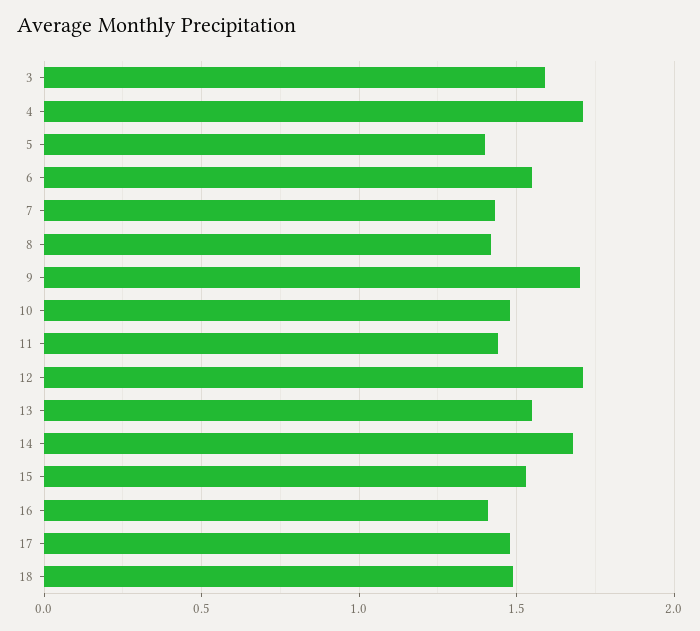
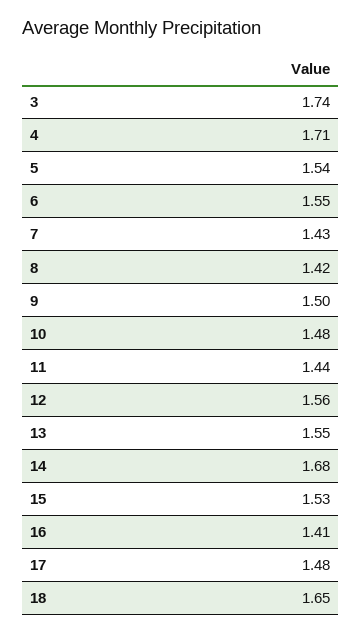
3: 1.6 -> 1.74
5: 1.4 -> 1.54
9: 1.7 -> 1.5
12: 1.7 -> 1.56
18: 1.5 -> 1.65

